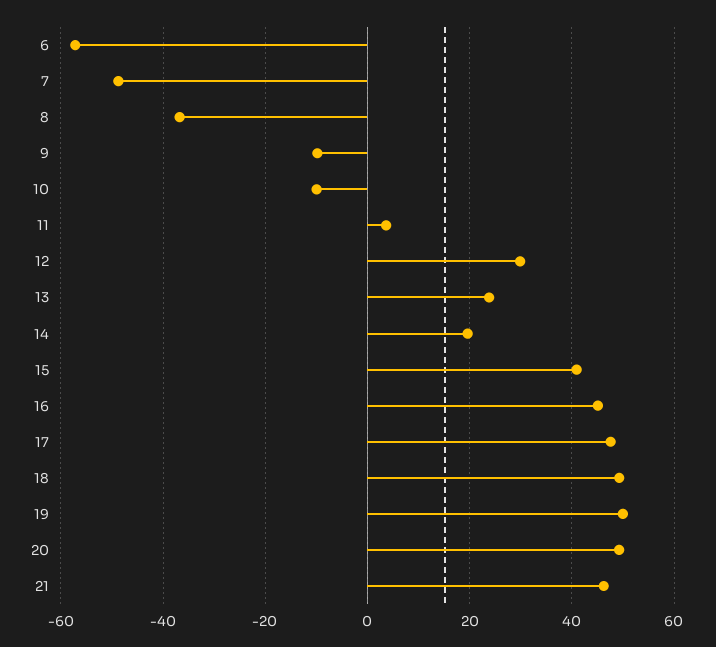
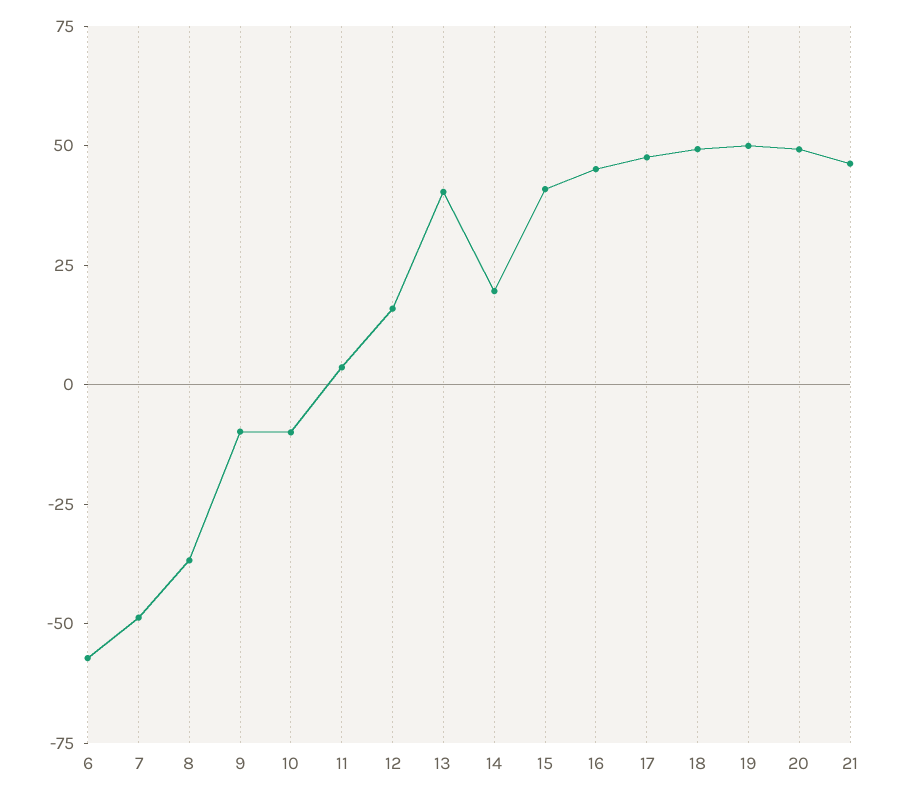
12: 30 -> 15
13: 24 -> 40

